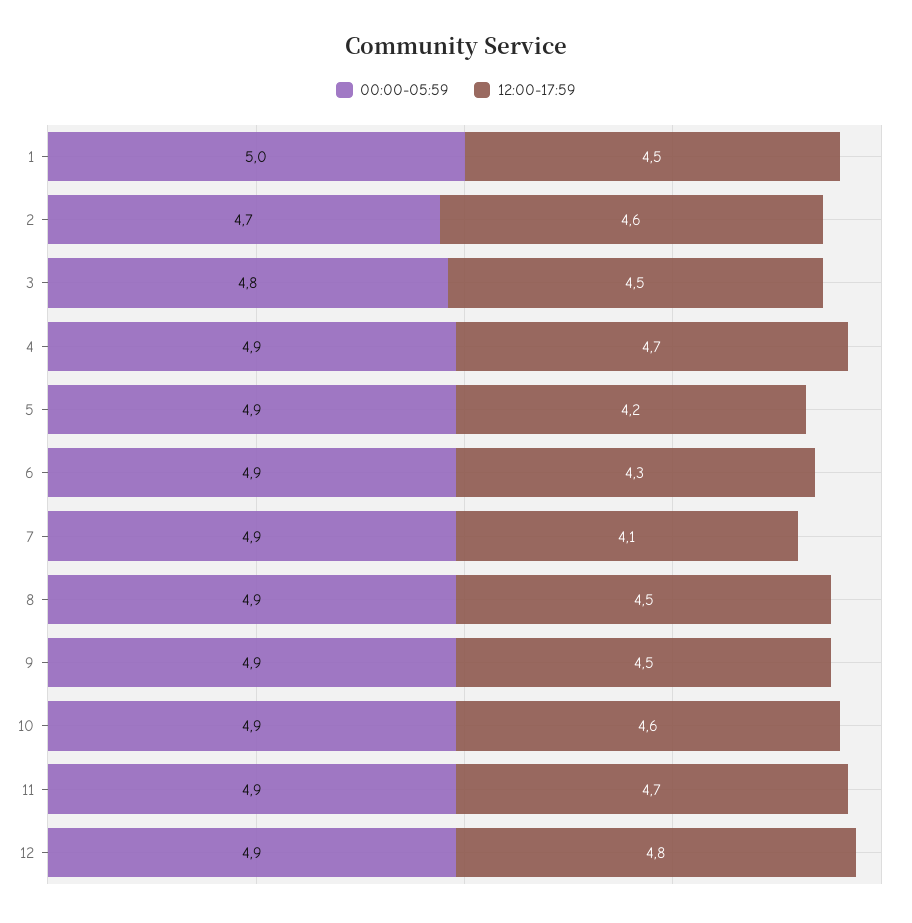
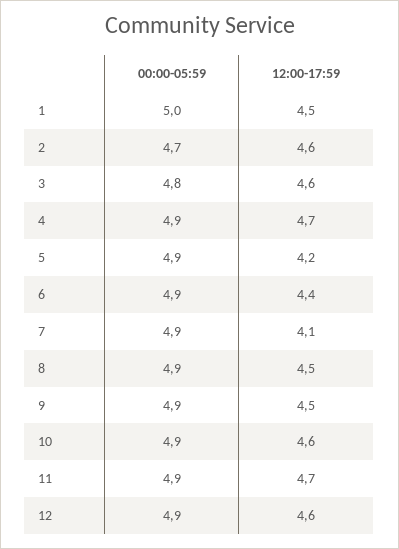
12:00-17:59, 3: 4.5 -> 4.6
12:00-17:59, 6: 4.3 -> 4.4
12:00-17:59, 12: 4.8 -> 4.6

